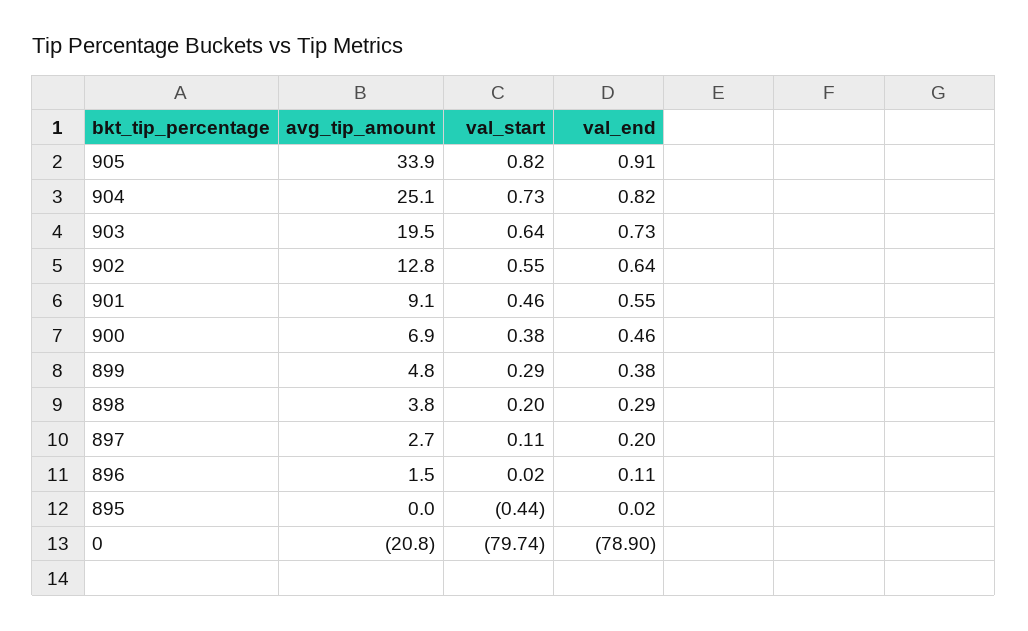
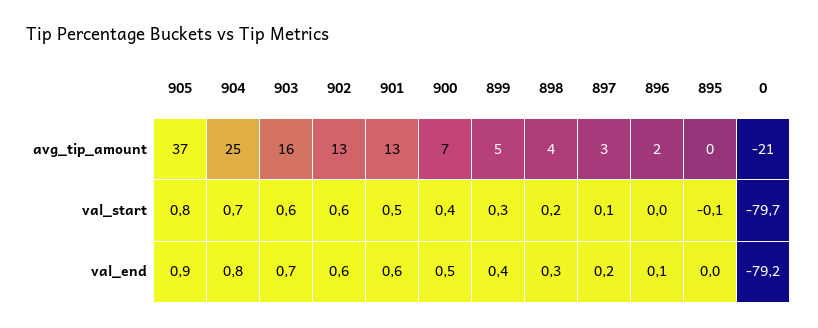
avg_tip_amount, 905: 33.9 -> 37
avg_tip_amount, 903: 19.5 -> 16
avg_tip_amount, 901: 9.1 -> 13
val_start, 895: -0.44 -> -0.1
val_end, 0: -78.9 -> -79.2

